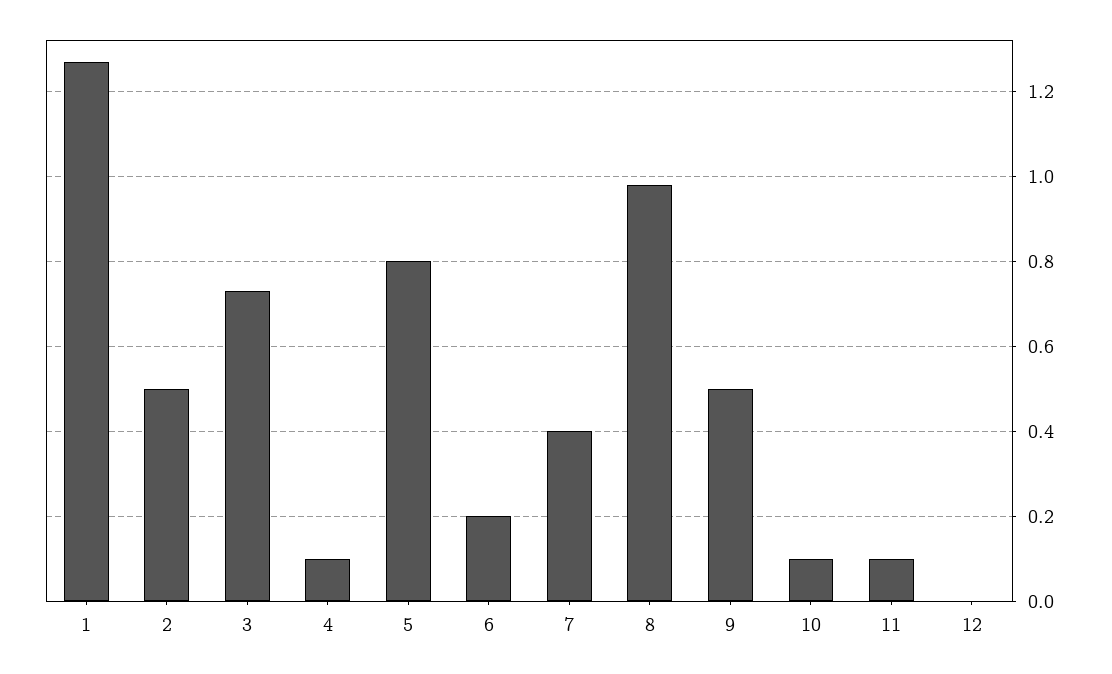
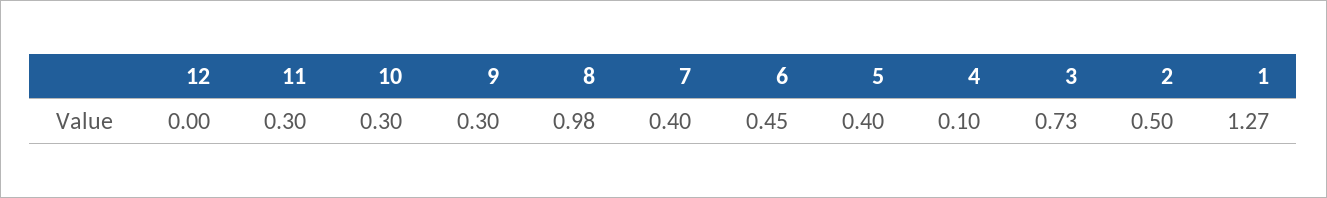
5: 0.8 -> 0.4
6: 0.2 -> 0.45
9: 0.5 -> 0.3
10: 0.1 -> 0.3
11: 0.1 -> 0.3

